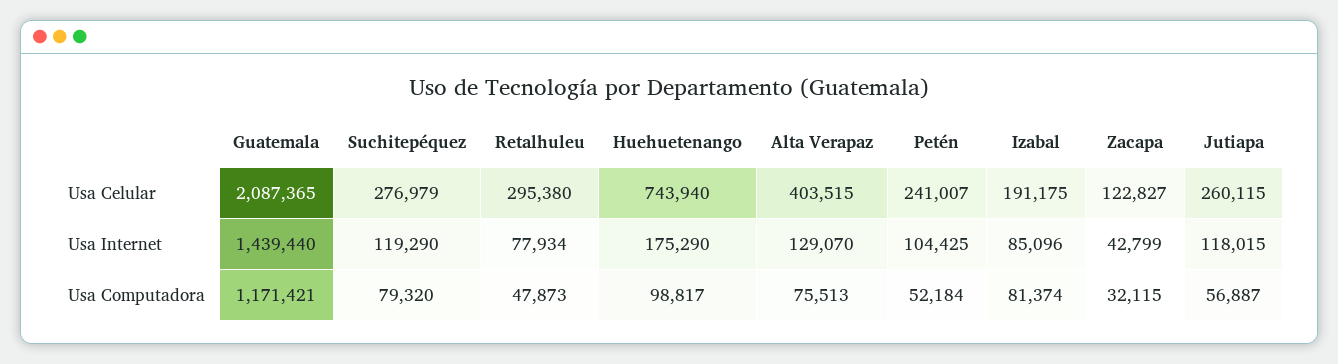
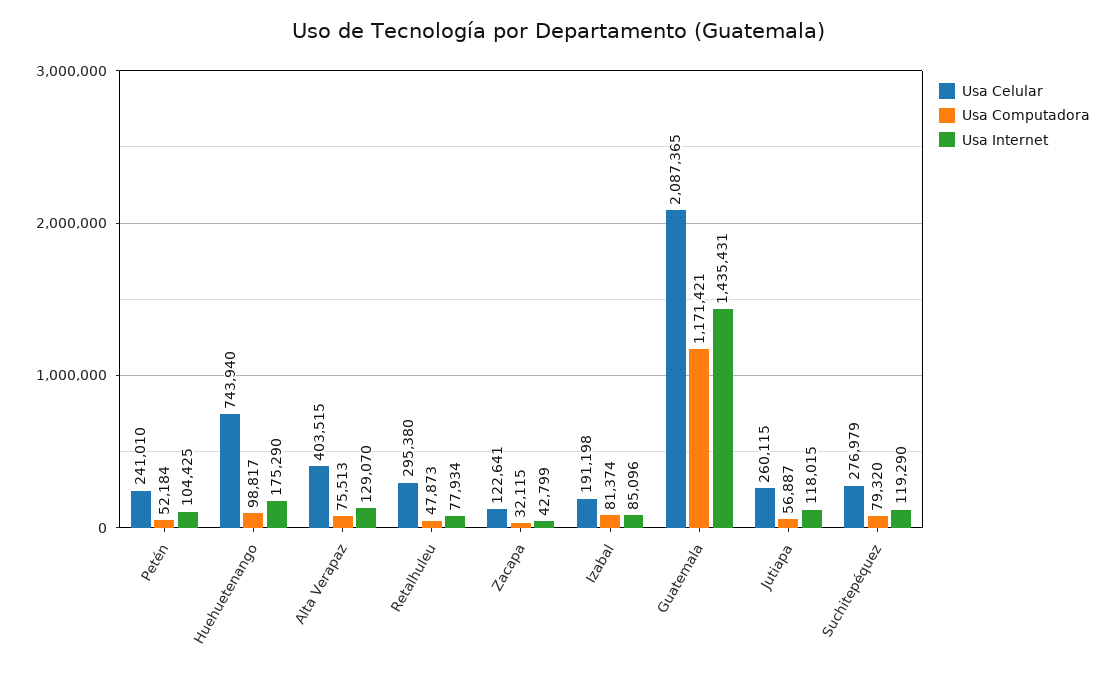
Usa Celular, Petén: 241007 -> 241010
Usa Celular, Izabal: 191175 -> 191198
Usa Celular, Zacapa: 122827 -> 122641
Usa Internet, Guatemala: 1439440 -> 1435431

